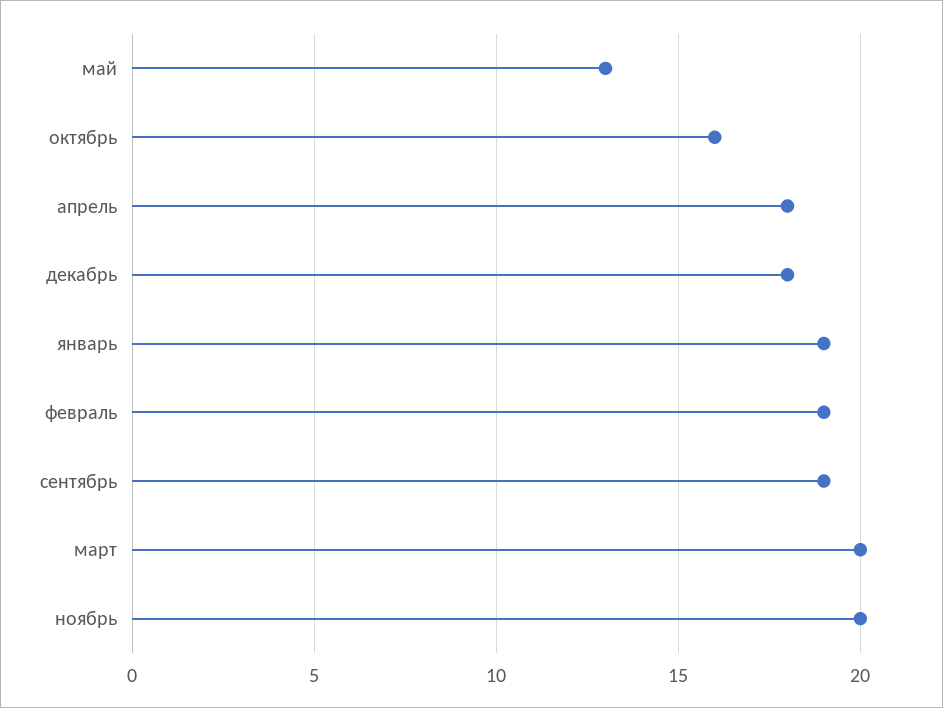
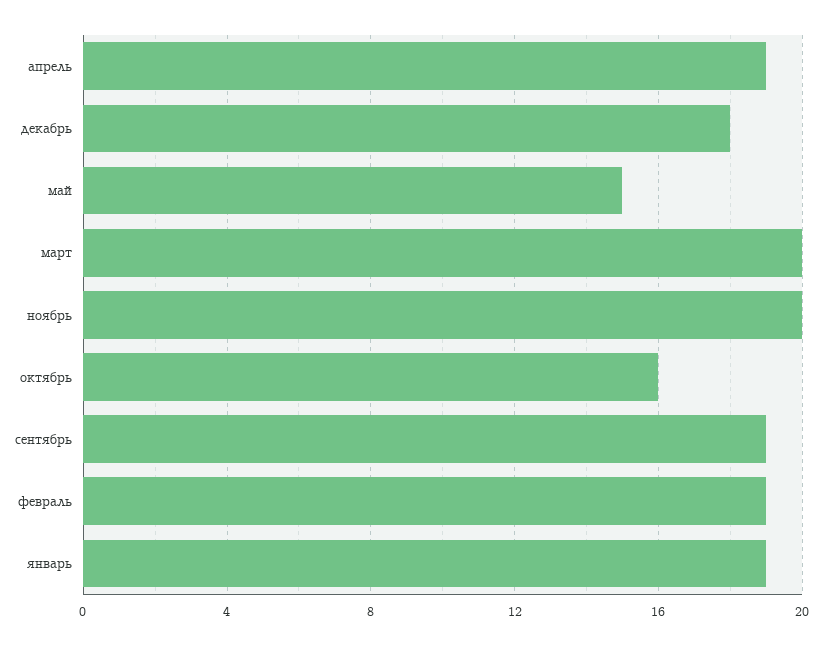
май: 13 -> 15
апрель: 18 -> 19

